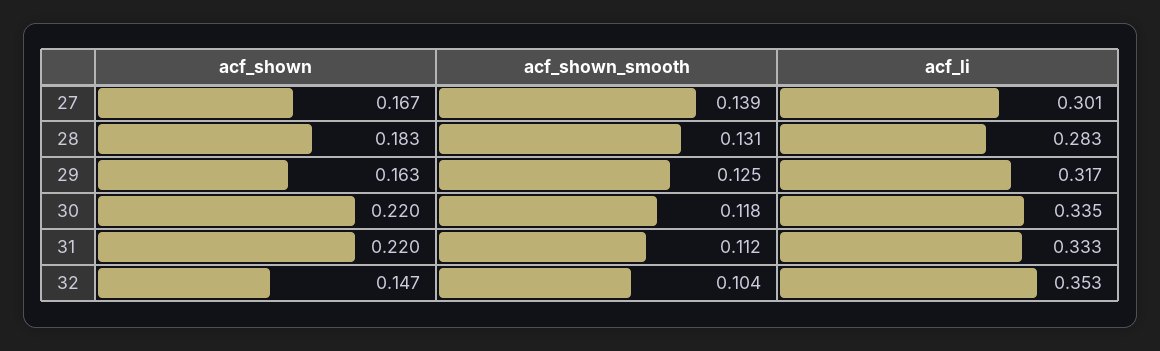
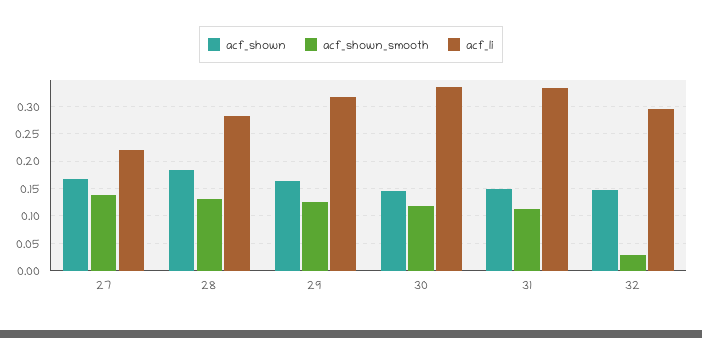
acf_li, 27: 0.301 -> 0.225
acf_shown, 30: 0.22 -> 0.15
acf_shown, 31: 0.22 -> 0.15
acf_shown_smooth, 32: 0.104 -> 0.025
acf_li, 32: 0.353 -> 0.3

